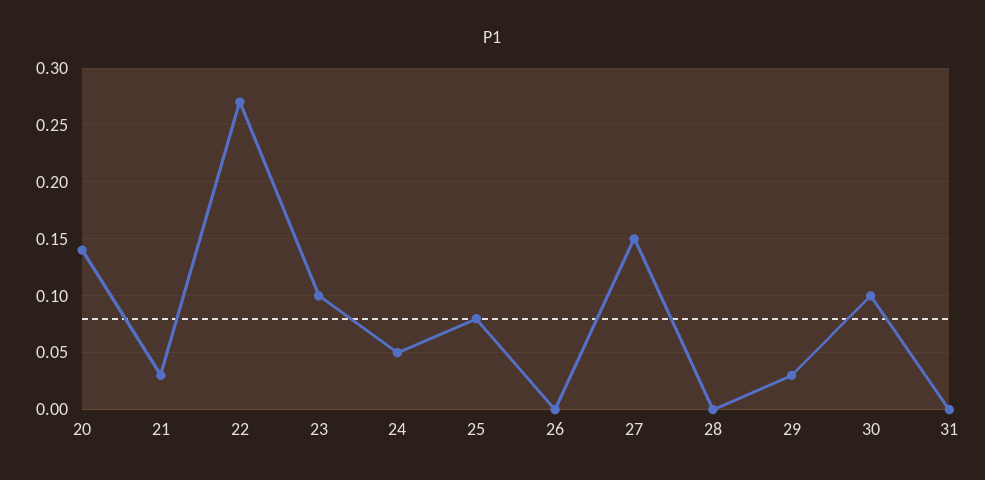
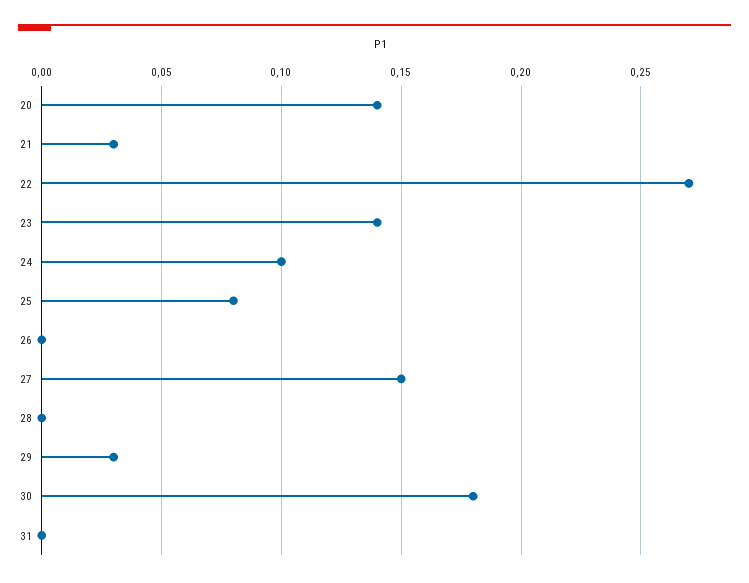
23: 0.1 -> 0.14
24: 0.05 -> 0.1
30: 0.1 -> 0.18

